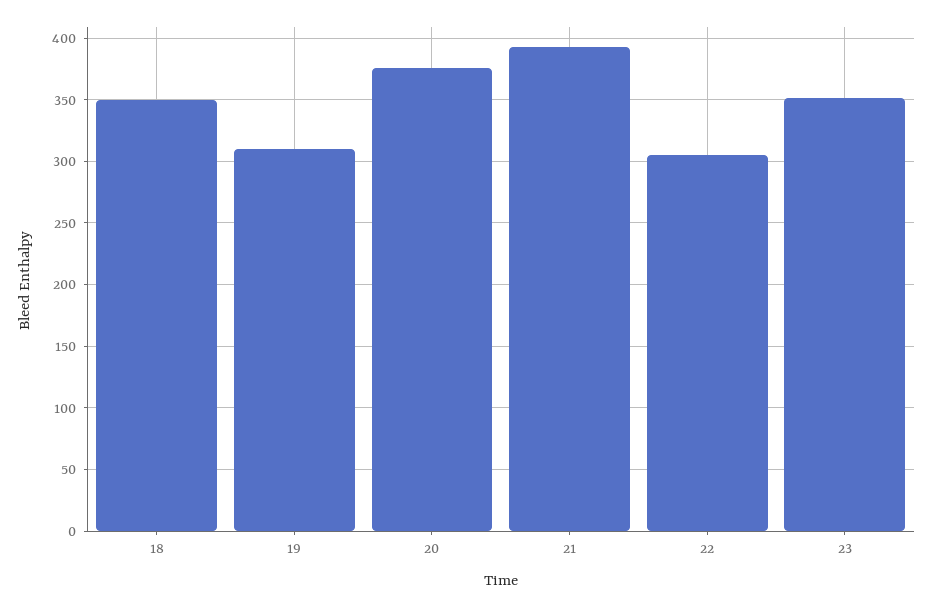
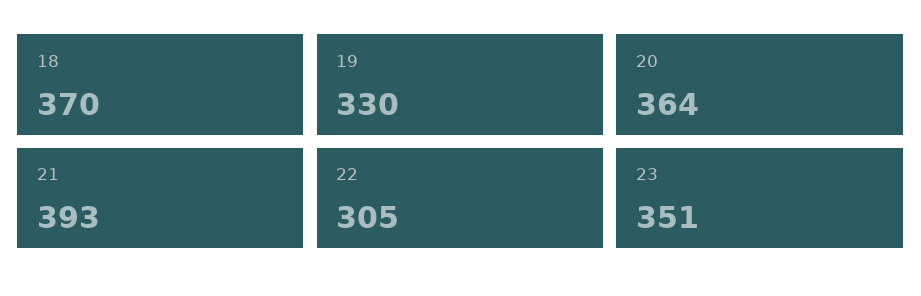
18: 350 -> 370
19: 310 -> 330
20: 375 -> 364

